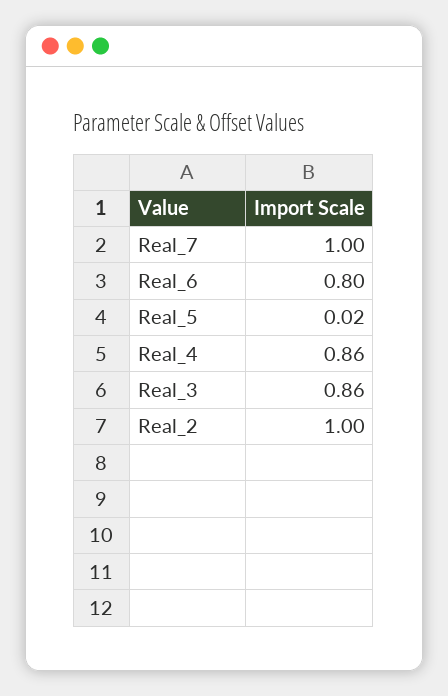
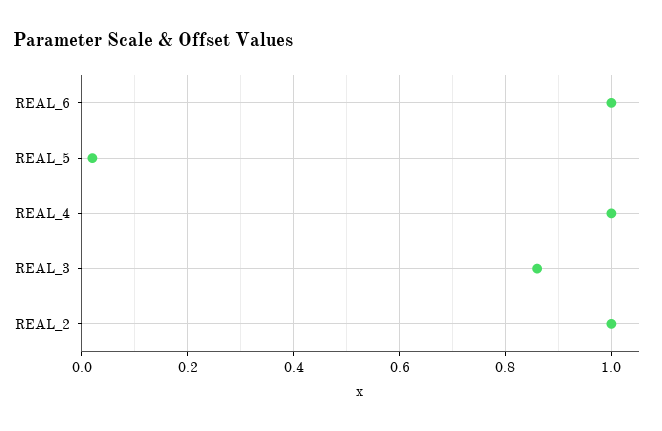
Real_7: 1 -> none
Real_6: 0.8 -> 1
Real_4: 0.86 -> 1

